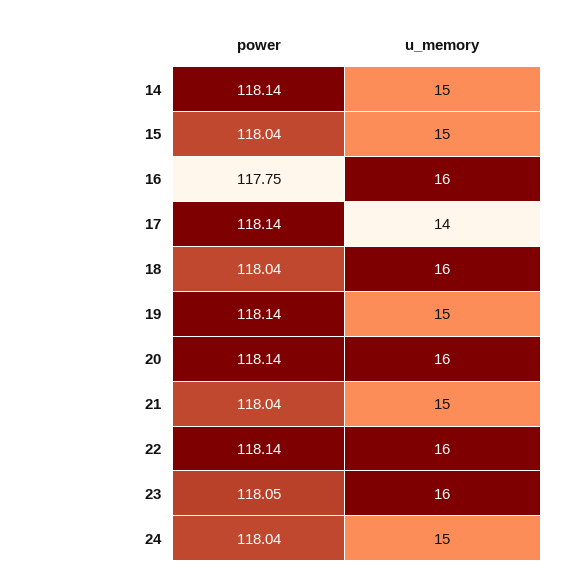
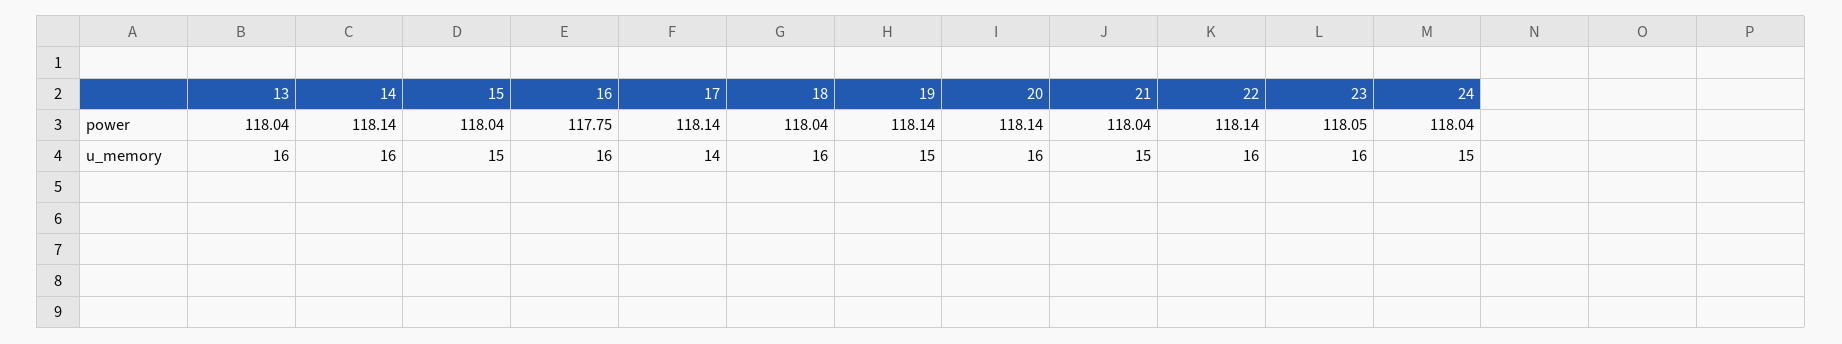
u_memory, 14: 15 -> 16
power, 13: none -> 118.04
u_memory, 13: none -> 16

